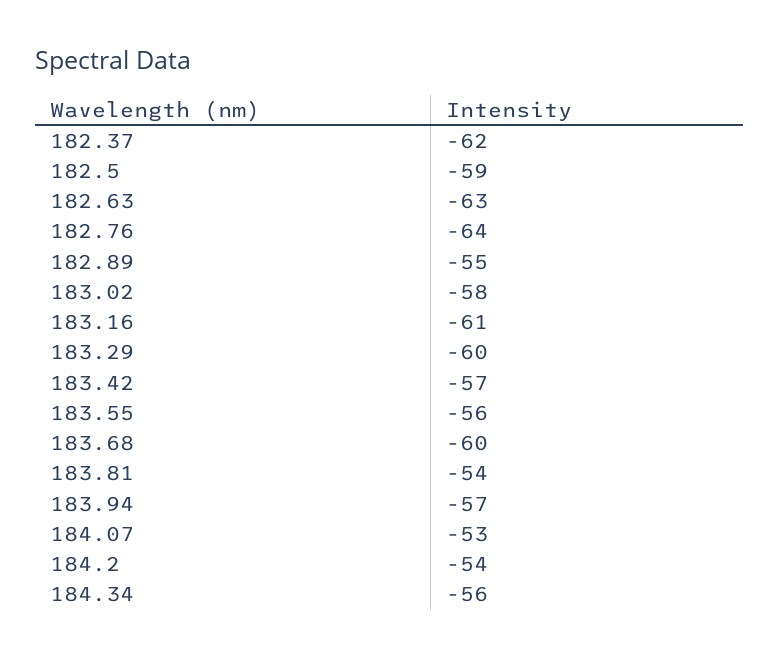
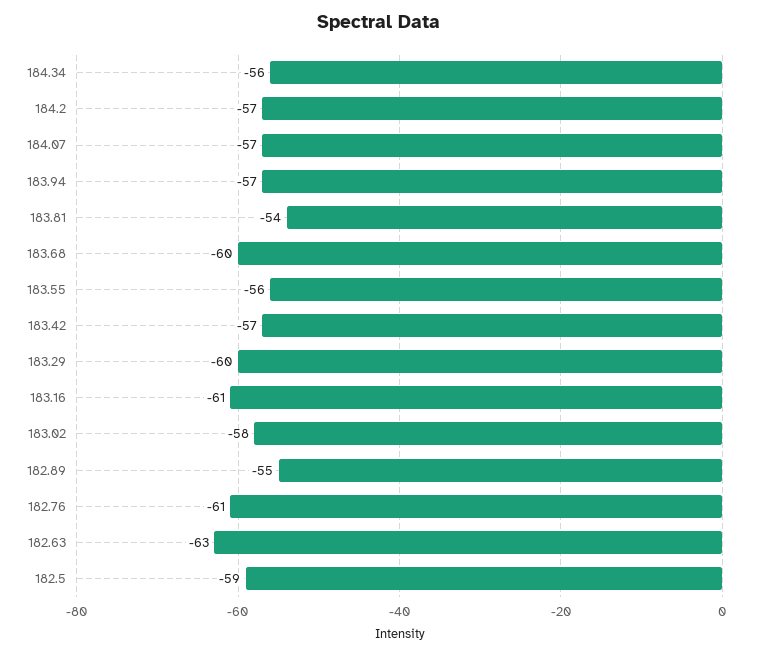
182.37: -62 -> none
182.76: -64 -> -61
184.07: -53 -> -57
184.2: -54 -> -57

